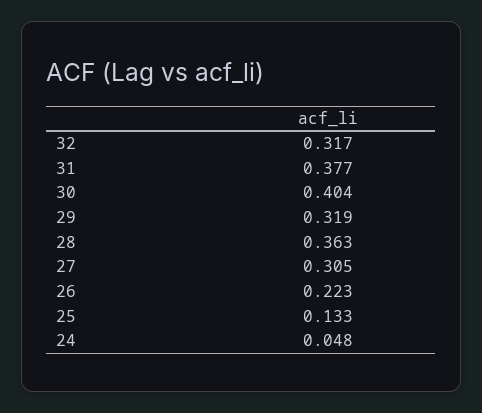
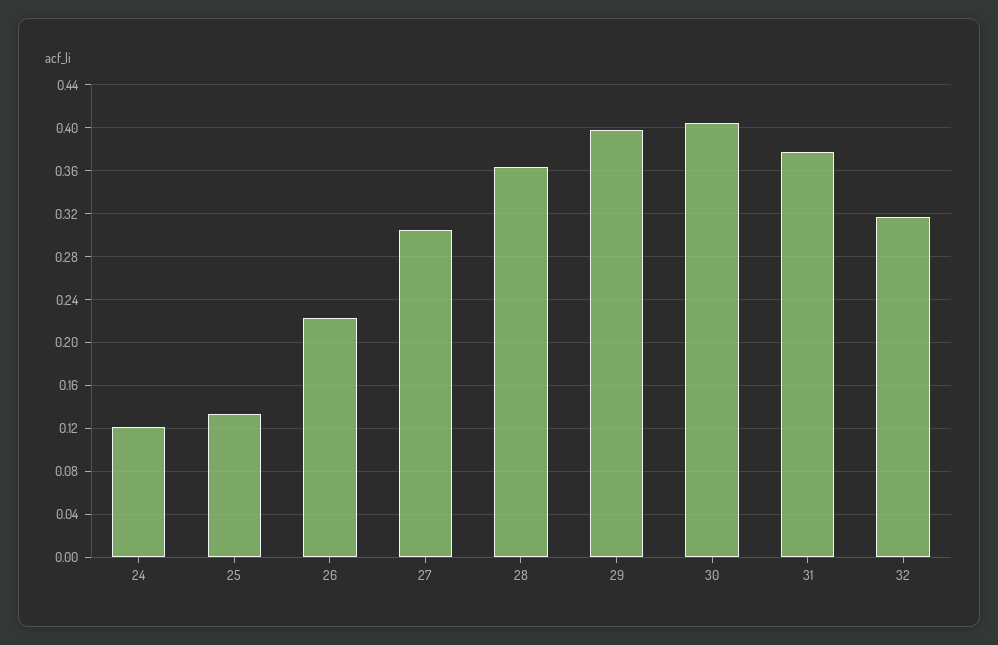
29: 0.319 -> 0.4
24: 0.048 -> 0.12

